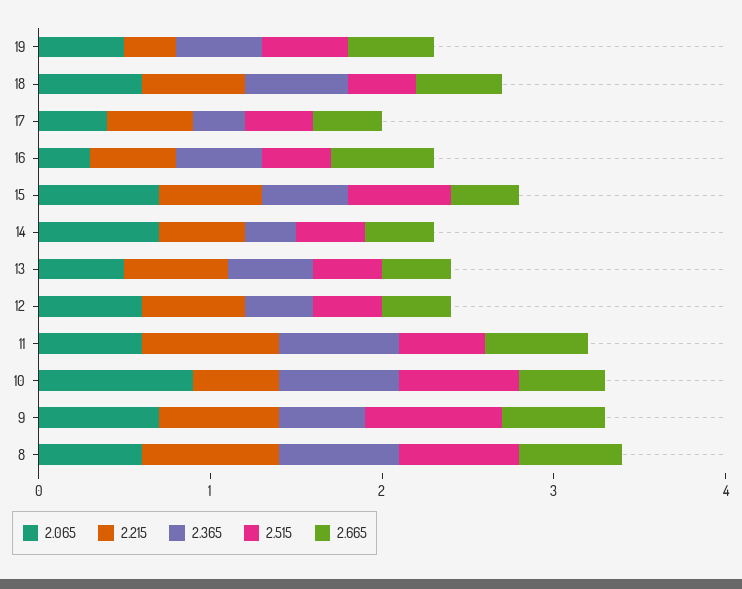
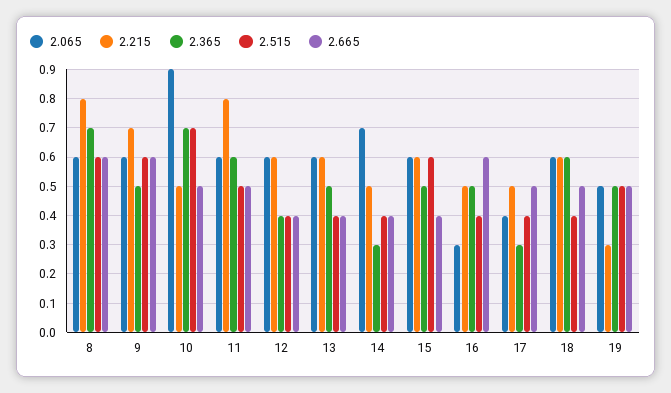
2.665, 17: 0.4 -> 0.5
2.065, 15: 0.7 -> 0.6
2.065, 13: 0.5 -> 0.6
2.365, 11: 0.7 -> 0.6
2.665, 11: 0.6 -> 0.5
2.065, 9: 0.7 -> 0.6
2.515, 9: 0.8 -> 0.6
2.515, 8: 0.7 -> 0.6

